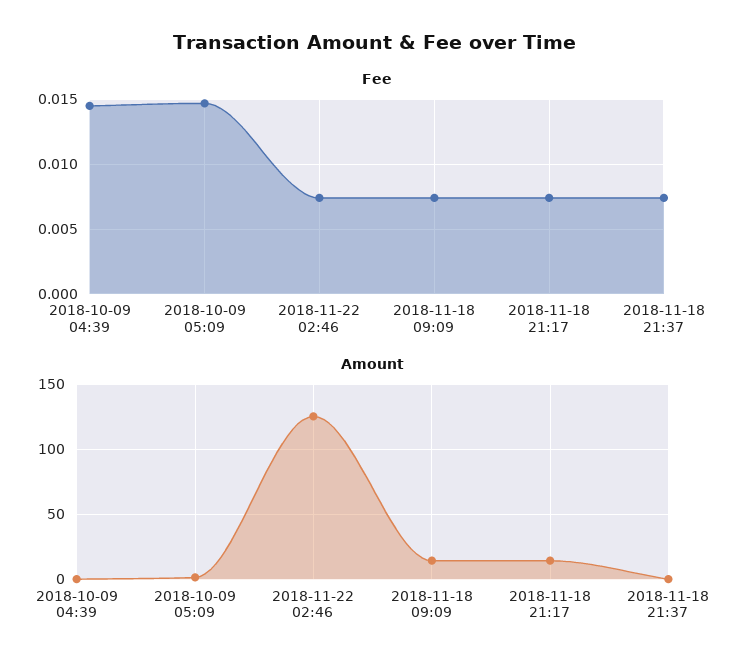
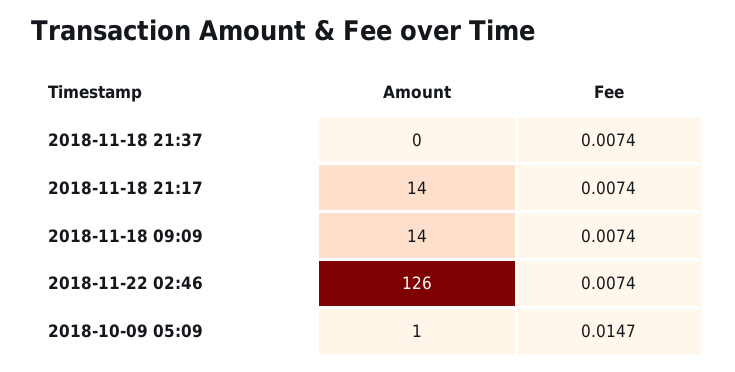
Fee, 2018-10-09 04:39: 0.0145 -> none
Amount, 2018-10-09 04:39: 0 -> none

